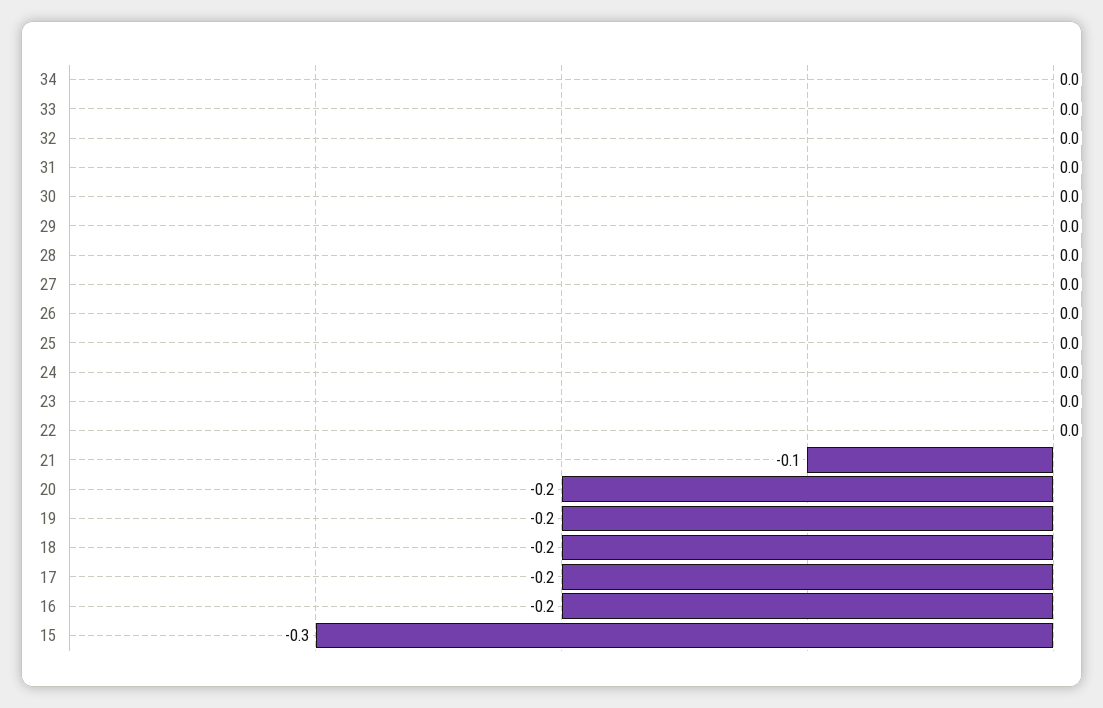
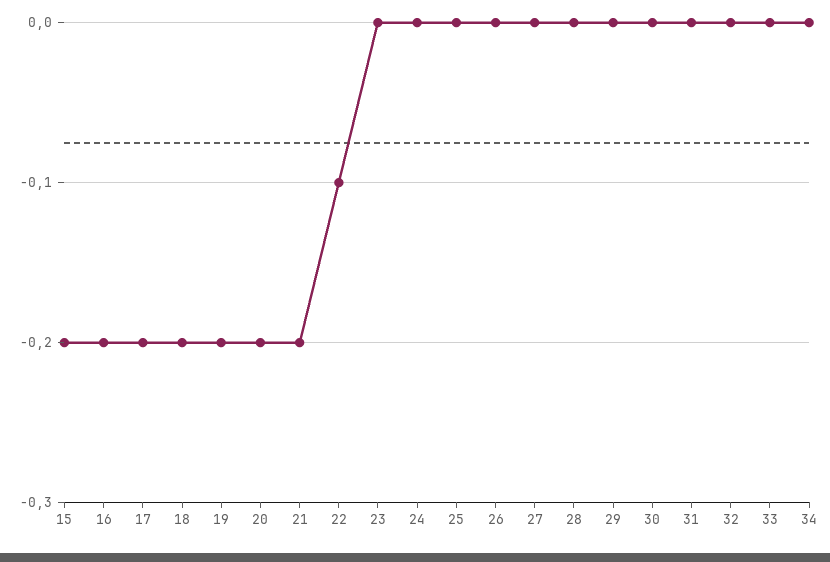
22: 0 -> -0.1
21: -0.1 -> -0.2
15: -0.3 -> -0.2

